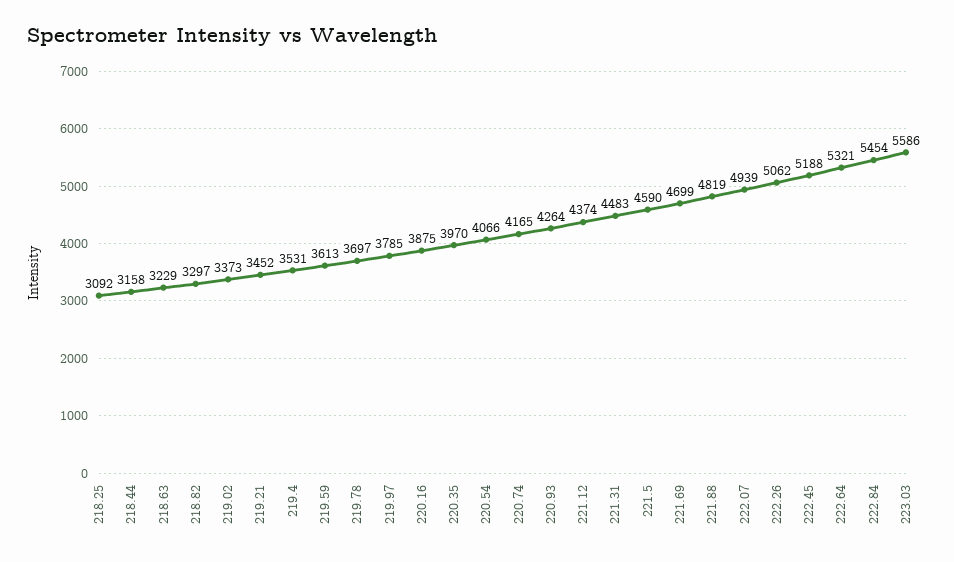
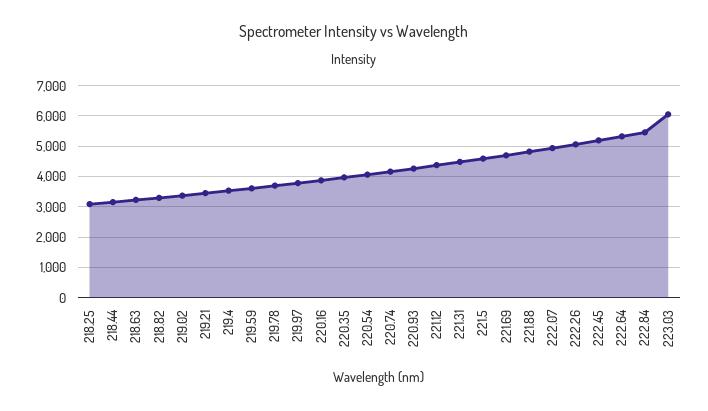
223.03: 5586 -> 6000

